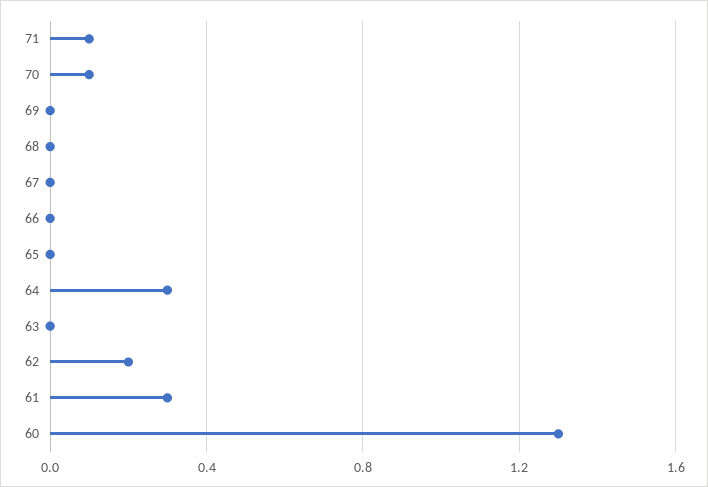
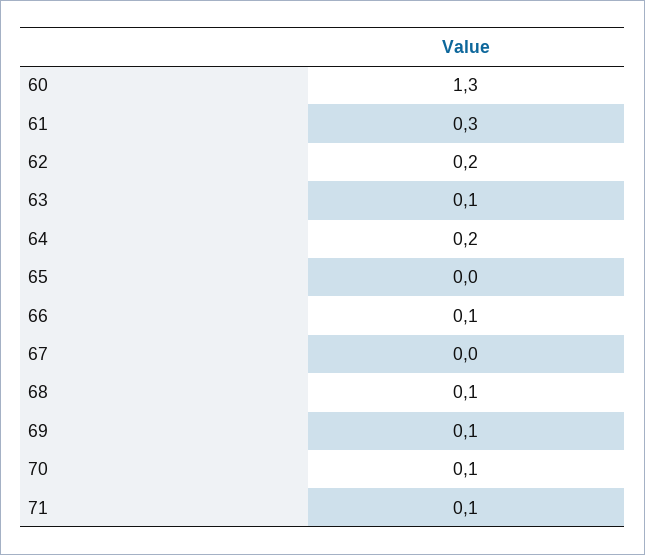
69: 0 -> 0.1
68: 0 -> 0.1
66: 0 -> 0.1
64: 0.3 -> 0.2
63: 0 -> 0.1

